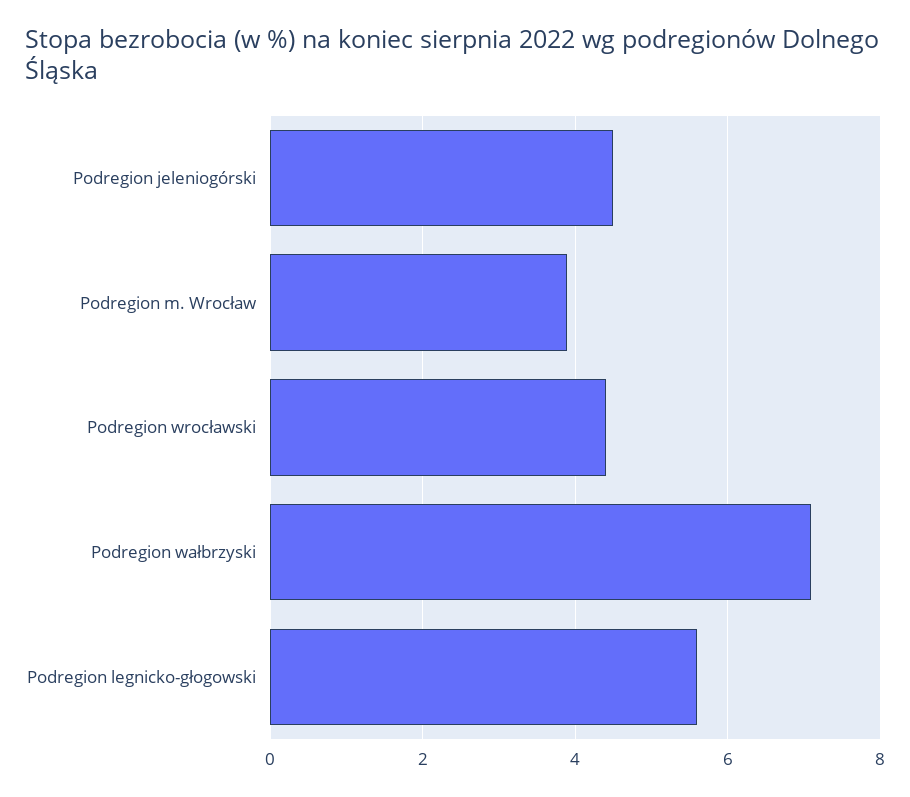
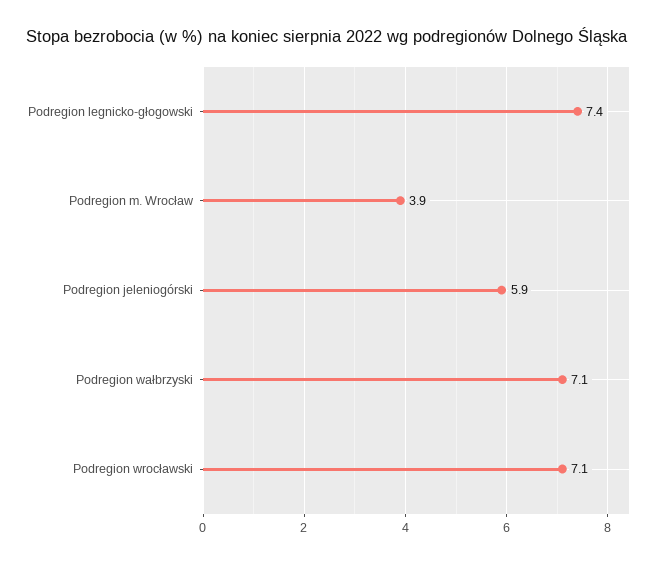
Podregion jeleniogórski: 4.5 -> 5.9
Podregion wrocławski: 4.5 -> 7.1
Podregion legnicko-głogowski: 5.5 -> 7.4

